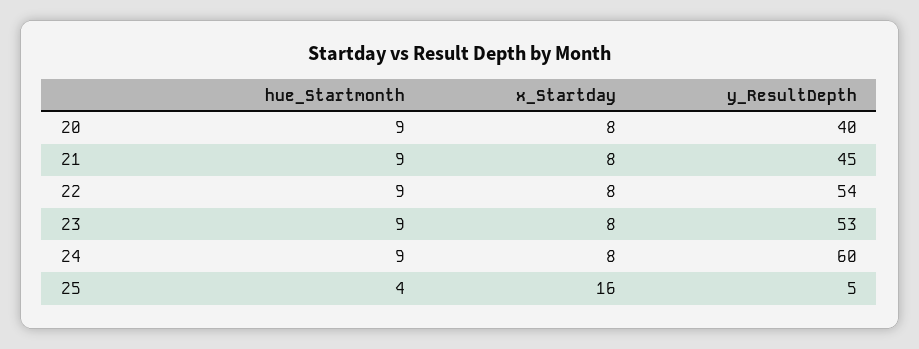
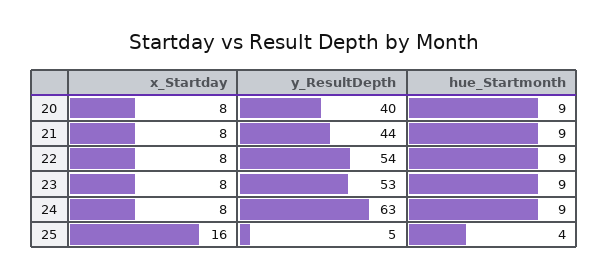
y_ResultDepth, 21: 45 -> 44
y_ResultDepth, 24: 60 -> 63

